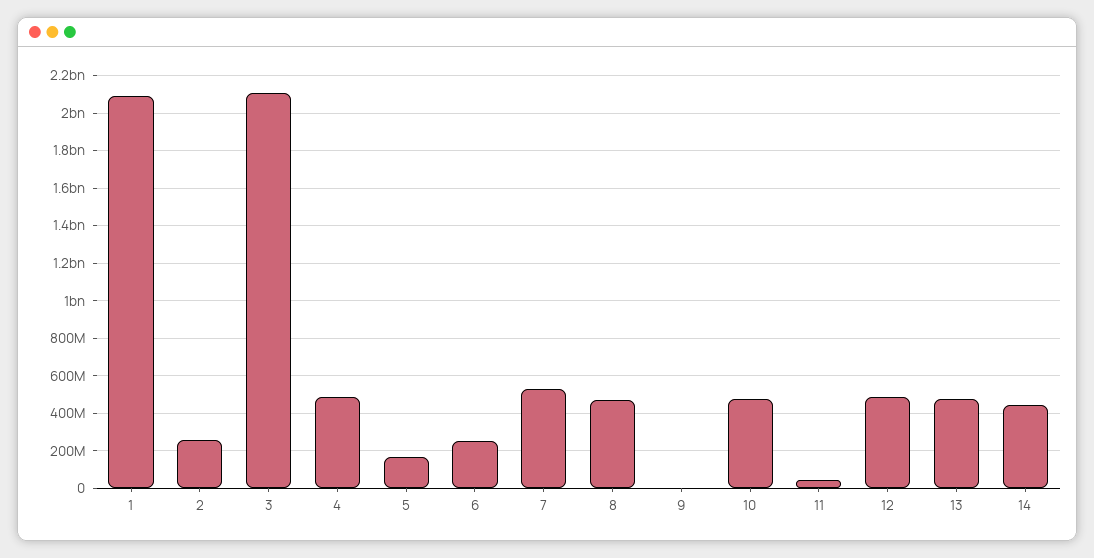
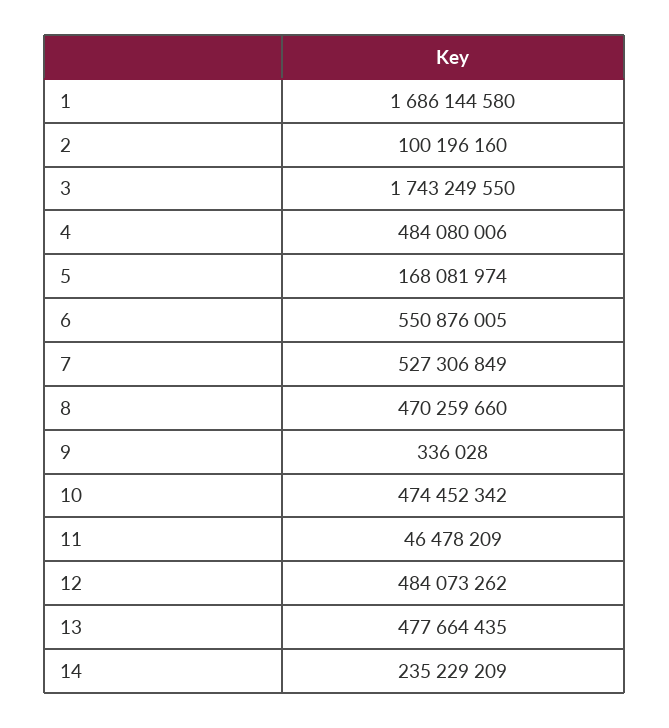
1: 2100000000 -> 1686144580
2: 250000000 -> 100196160
3: 2100000000 -> 1743249550
6: 250000000 -> 550876005
14: 450000000 -> 235229209

